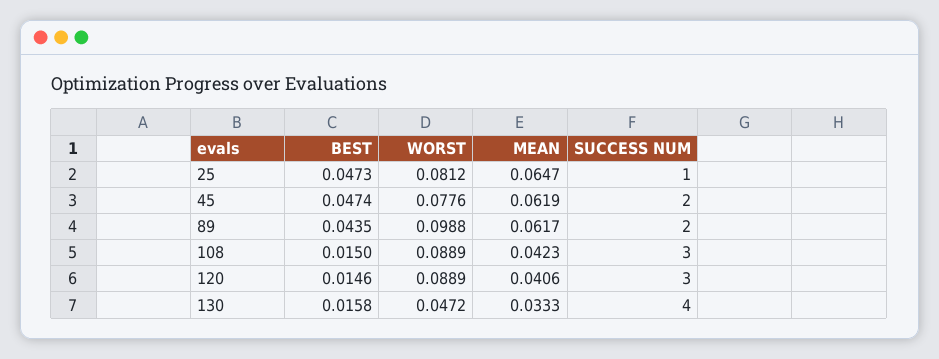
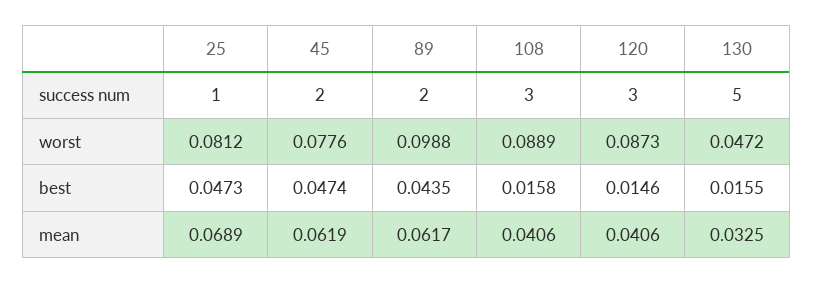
MEAN, 25: 0.0647 -> 0.0689
BEST, 108: 0.015 -> 0.0158
MEAN, 108: 0.0423 -> 0.0406
WORST, 120: 0.0889 -> 0.0873
BEST, 130: 0.0158 -> 0.0155
MEAN, 130: 0.0333 -> 0.0325
SUCCESS NUM, 130: 4 -> 5

